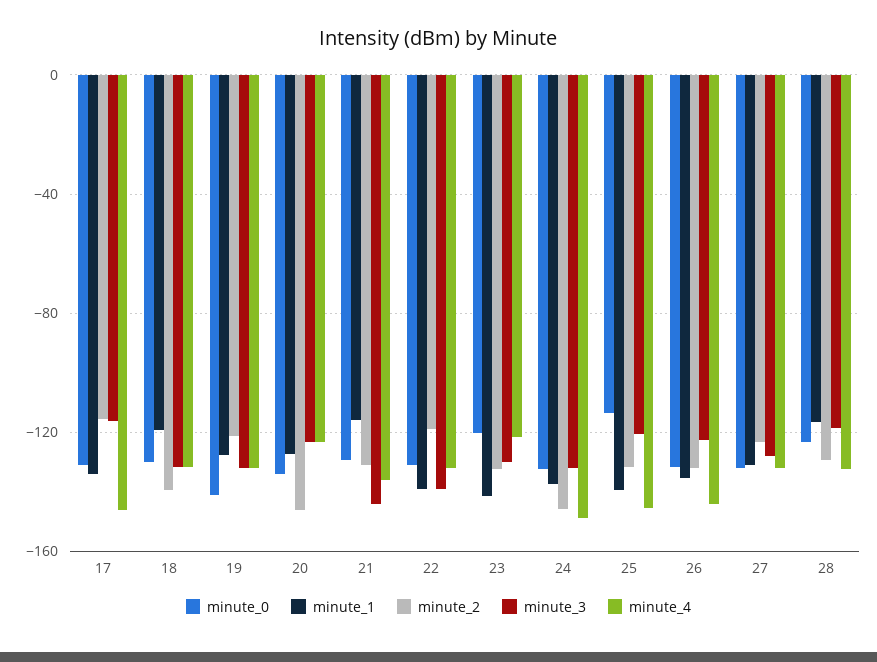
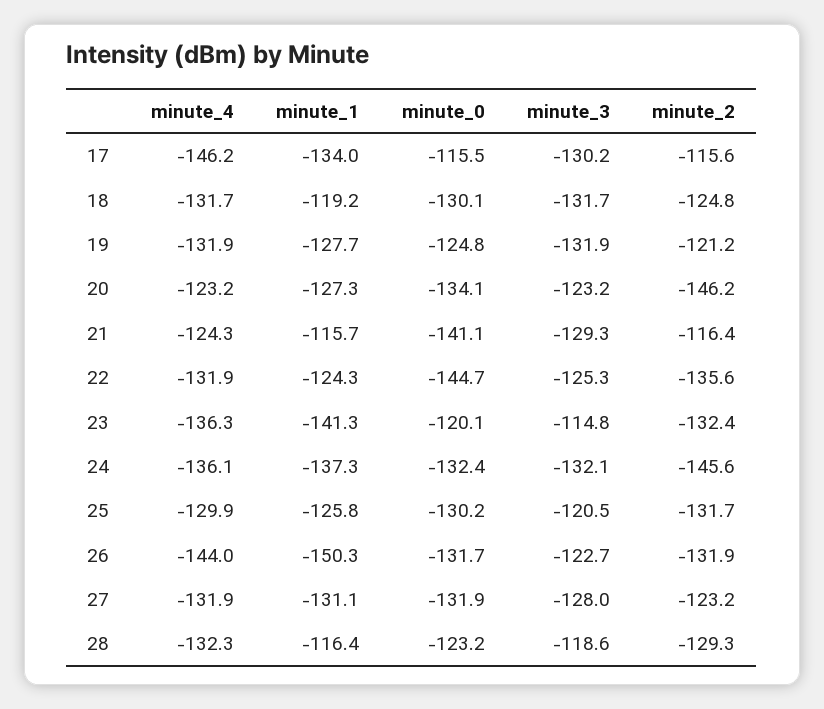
minute_0, 17: -130 -> -115.5
minute_3, 17: -115 -> -130.2
minute_2, 18: -140 -> -124.8
minute_0, 19: -140 -> -124.8
minute_0, 21: -130 -> -141.1
minute_2, 21: -130 -> -116.4
minute_3, 21: -145 -> -129.3
minute_4, 21: -135 -> -124.3
minute_0, 22: -130 -> -144.7
minute_1, 22: -140 -> -124.3
minute_2, 22: -120 -> -135.6
minute_3, 22: -140 -> -125.3
minute_3, 23: -130 -> -114.8
minute_4, 23: -120 -> -136.3
minute_4, 24: -150 -> -136.1
minute_0, 25: -115 -> -130.2
minute_1, 25: -140 -> -125.8
minute_4, 25: -145 -> -129.9
minute_1, 26: -135 -> -150.3

